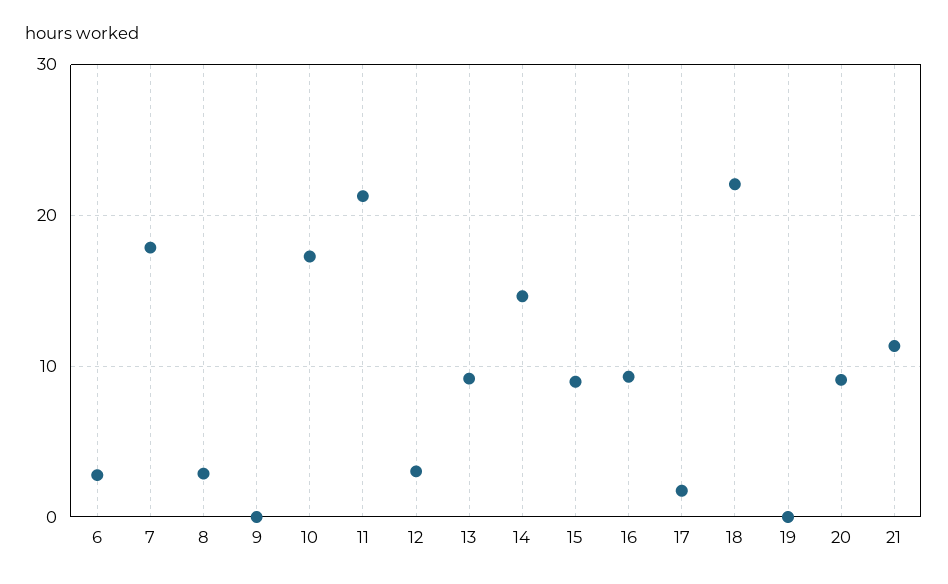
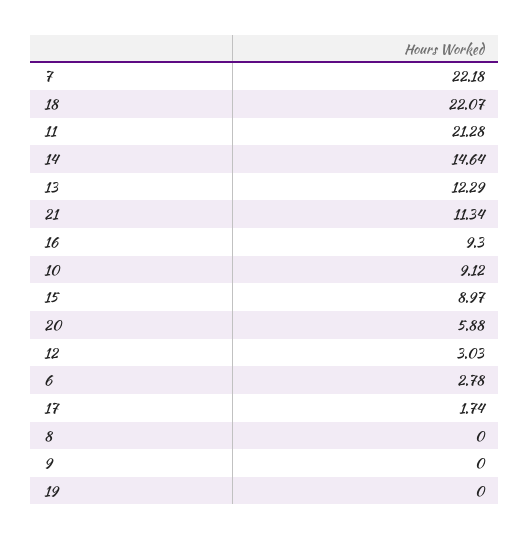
7: 18 -> 22.18
8: 3 -> 0
10: 17 -> 9.12
13: 9 -> 12.29
20: 9 -> 5.88

